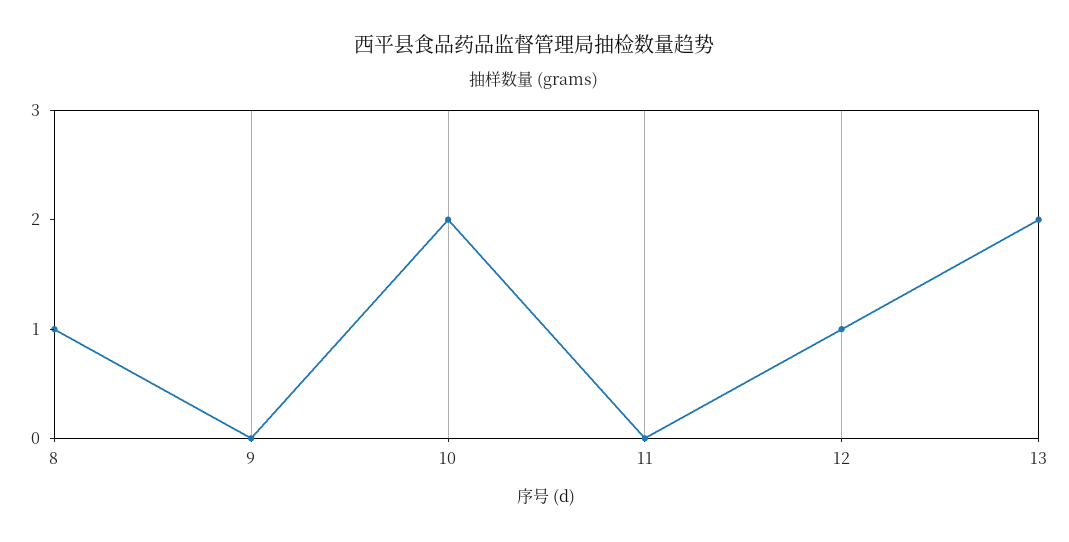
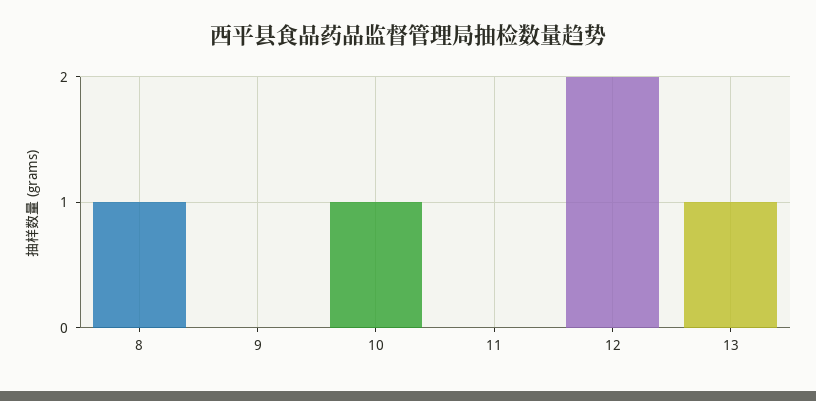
10: 2 -> 1
12: 1 -> 2
13: 2 -> 1

